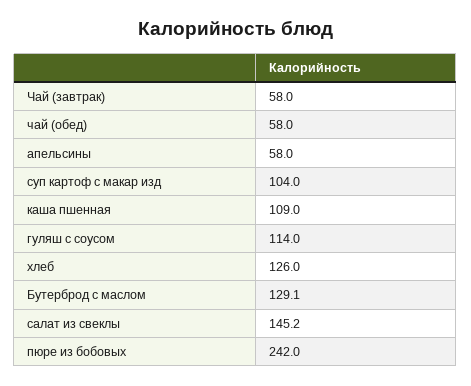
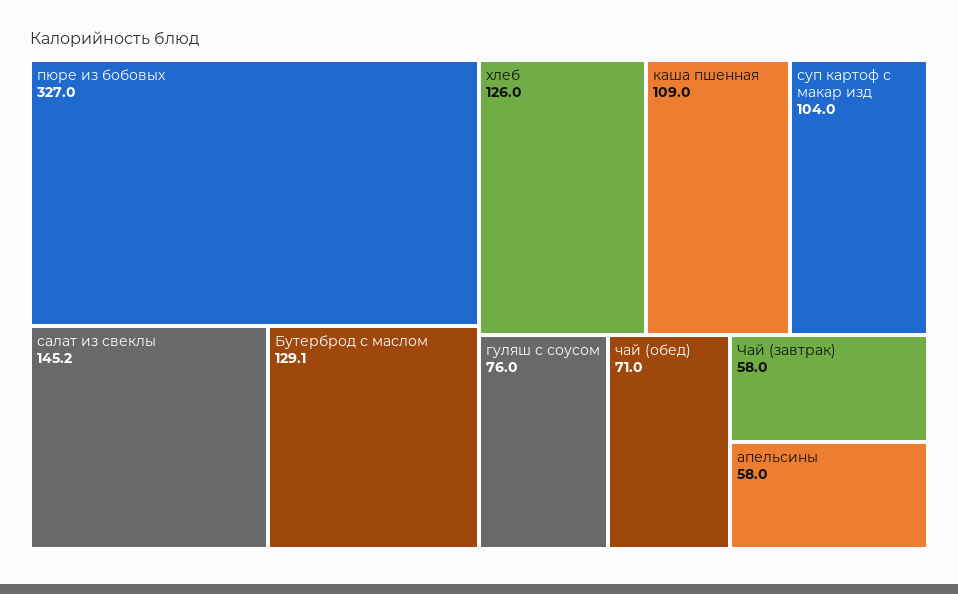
чай (обед): 58 -> 71
гуляш с соусом: 114 -> 76
пюре из бобовых: 242 -> 327

